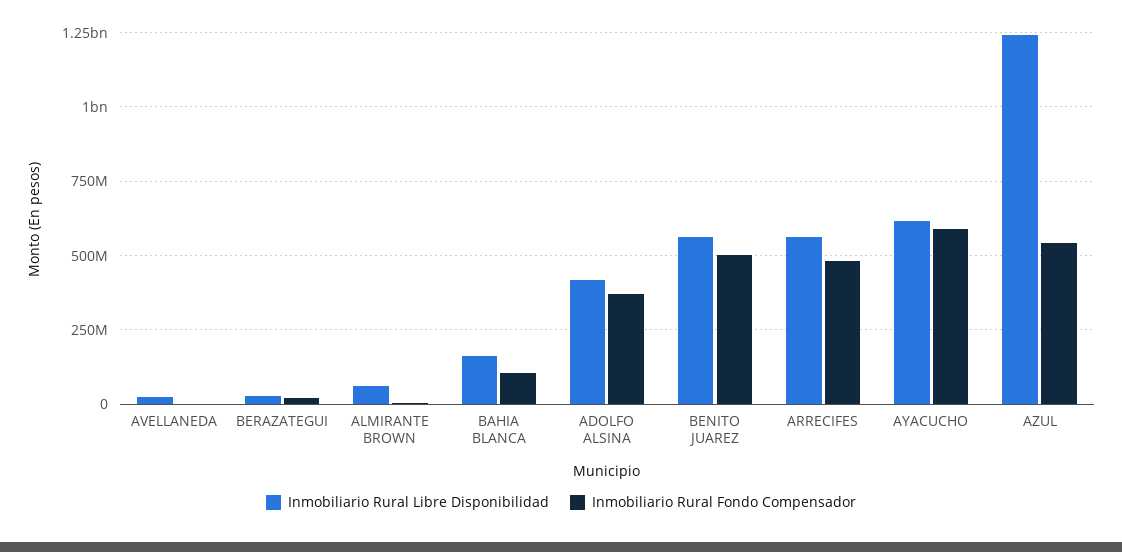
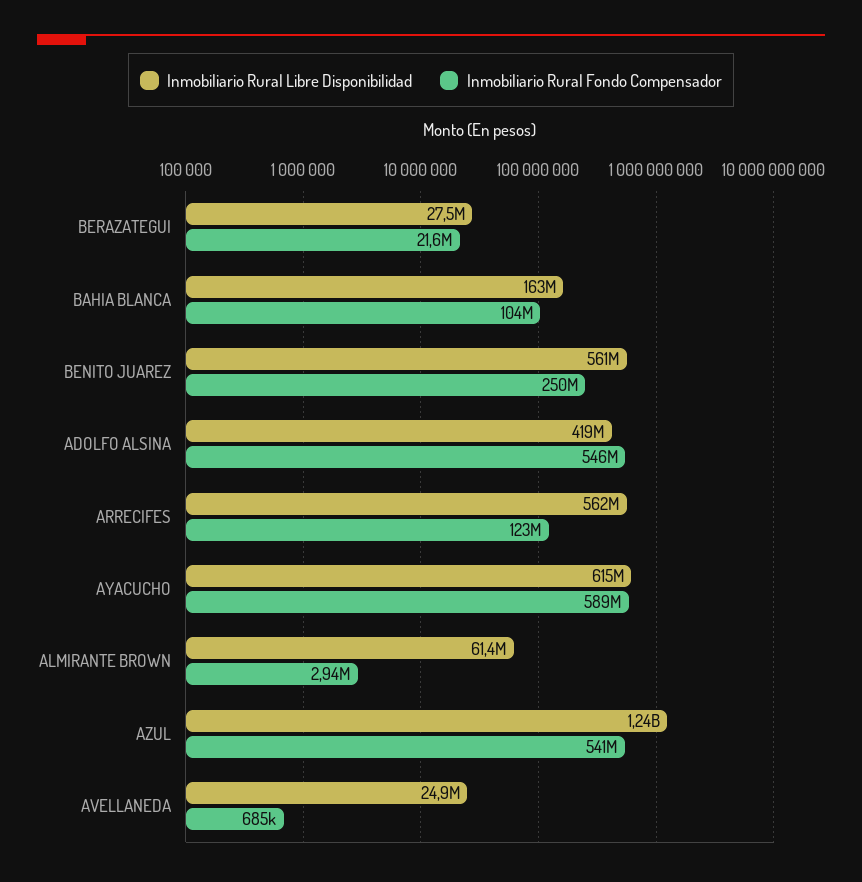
Inmobiliario Rural Fondo Compensador, ADOLFO ALSINA: 375000000 -> 546000000
Inmobiliario Rural Fondo Compensador, BENITO JUAREZ: 500000000 -> 250000000
Inmobiliario Rural Fondo Compensador, ARRECIFES: 475000000 -> 123000000

